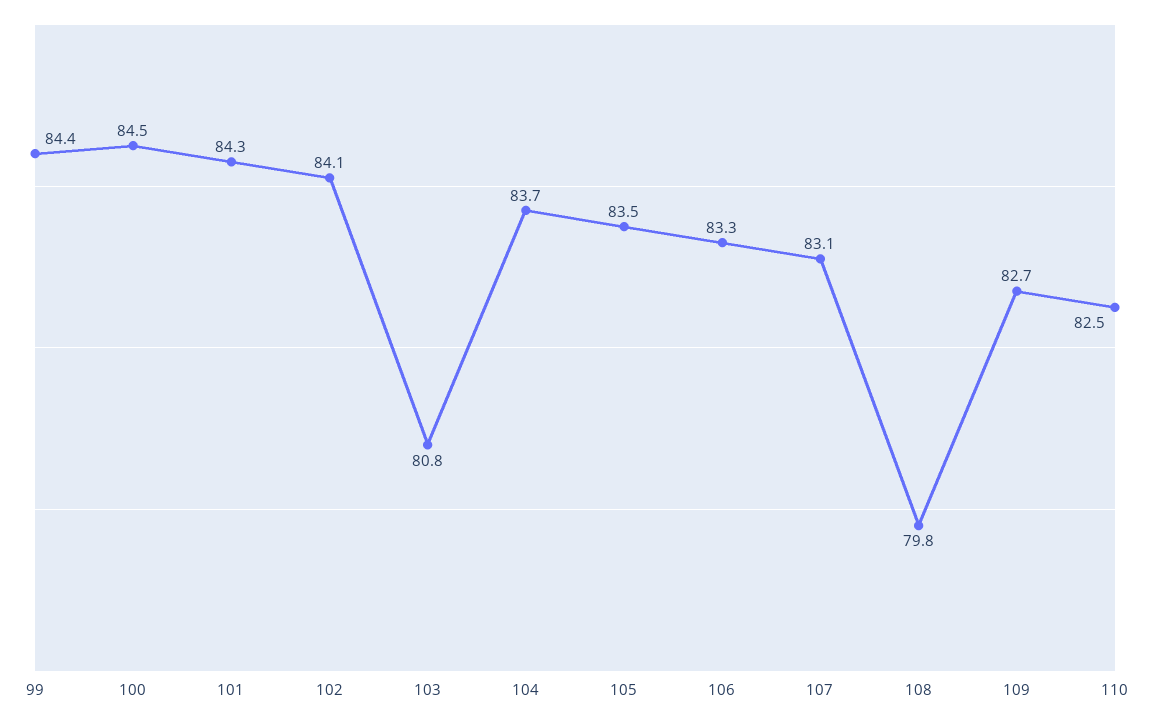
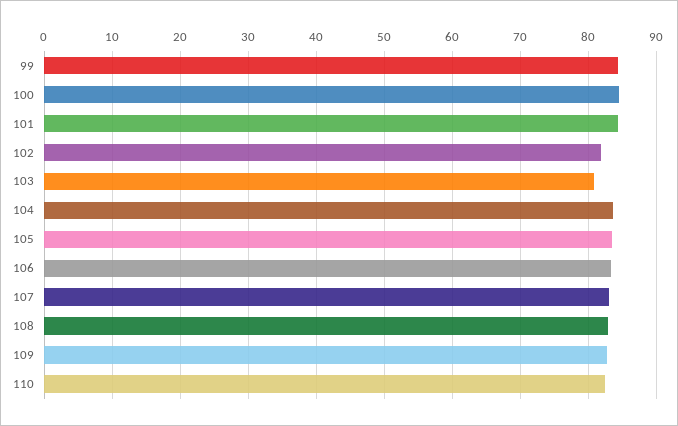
102: 84.1 -> 82
108: 79.8 -> 83

